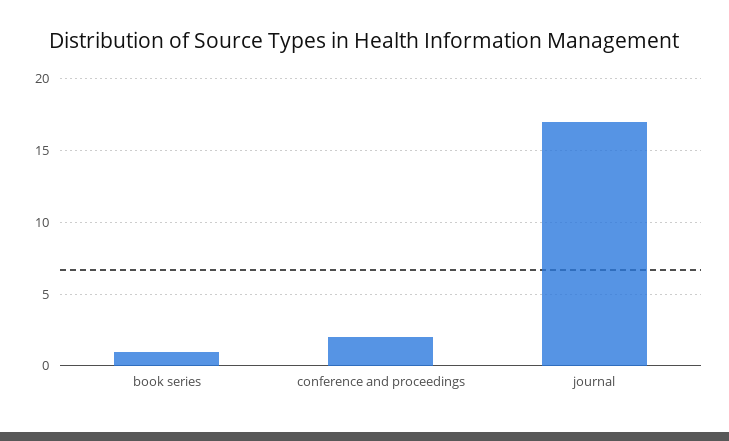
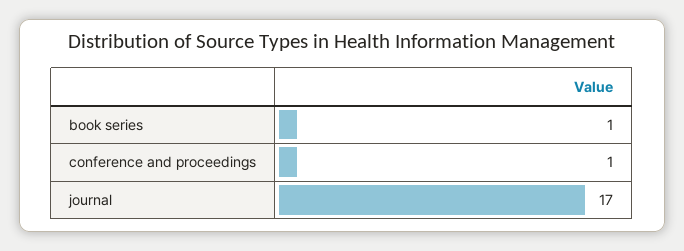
conference and proceedings: 2 -> 1

